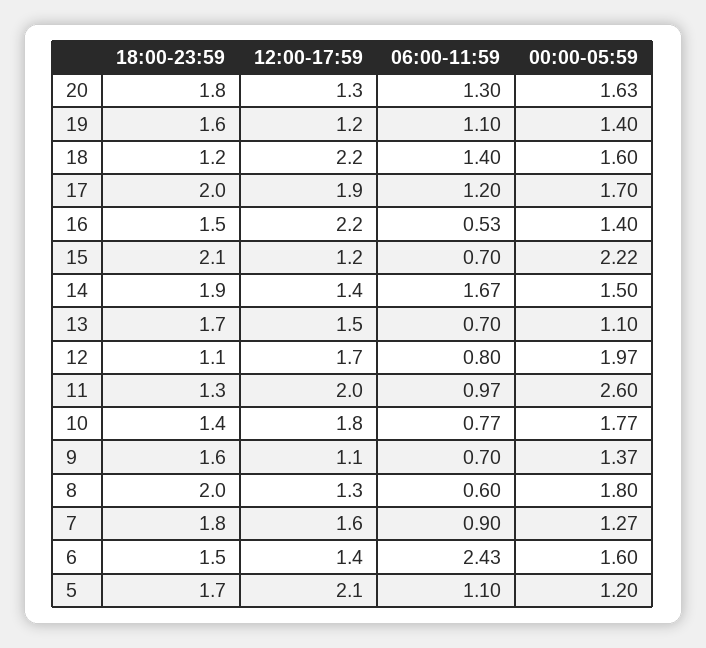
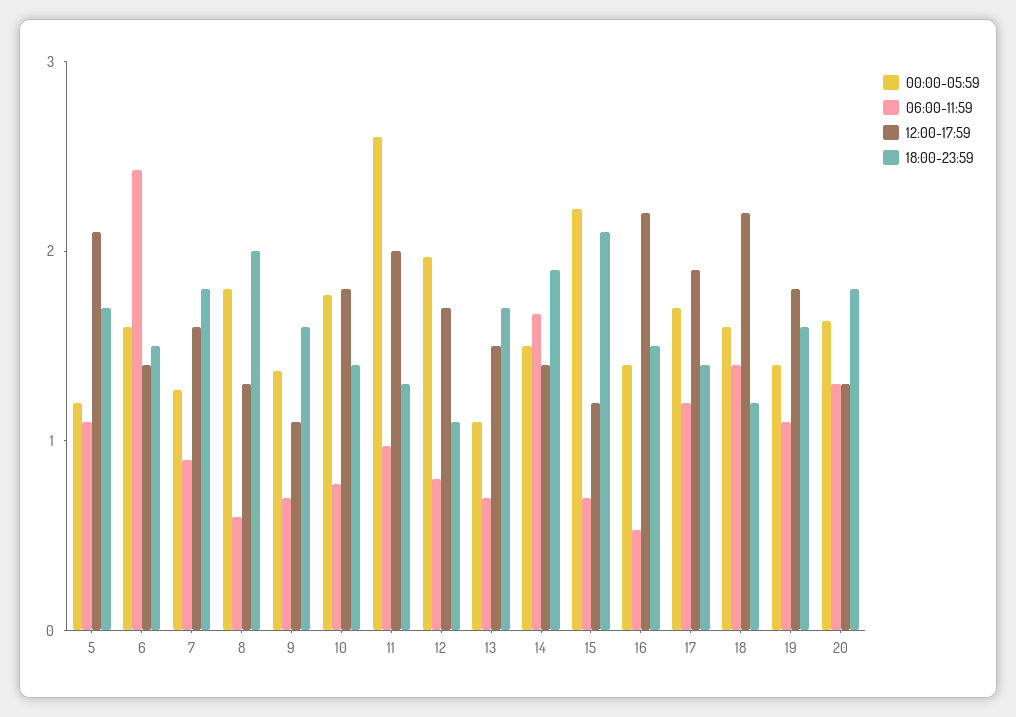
12:00-17:59, 19: 1.2 -> 1.8
18:00-23:59, 17: 2 -> 1.4

